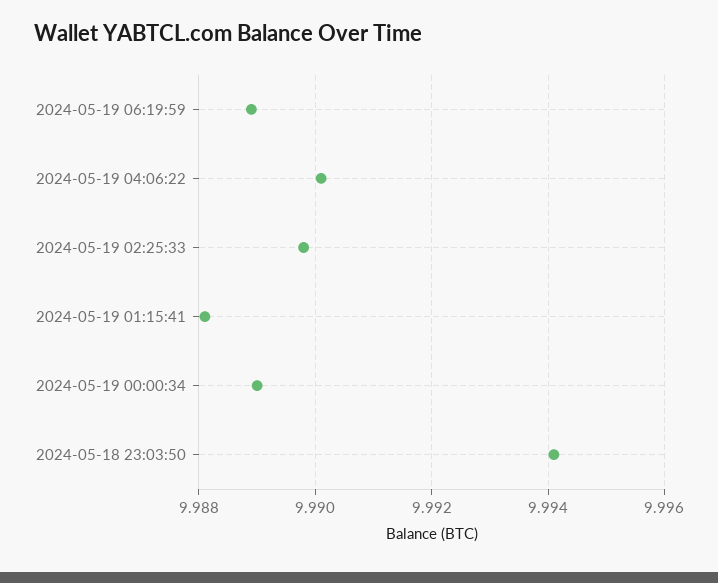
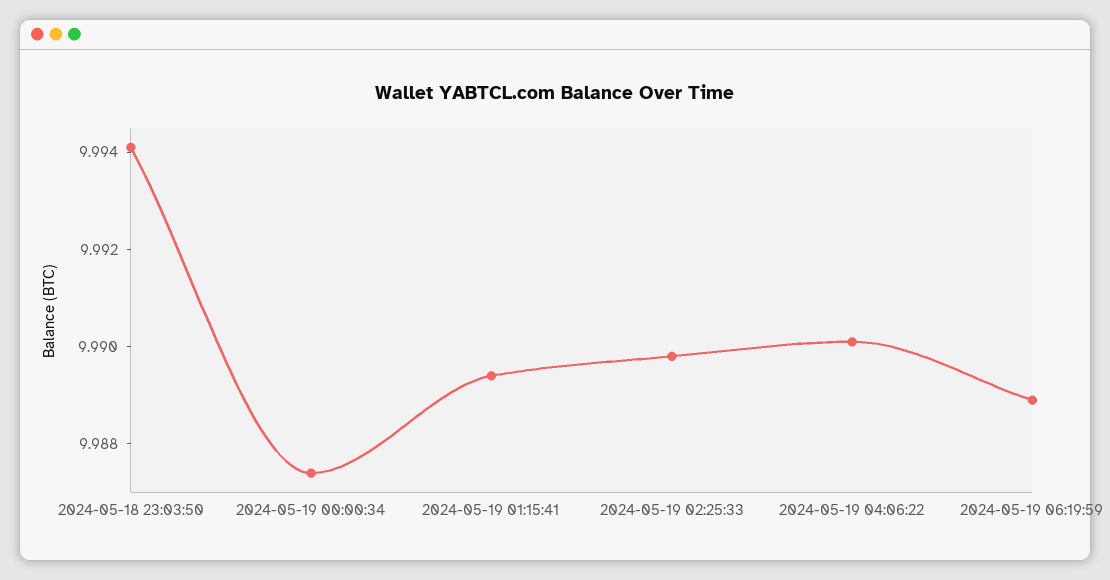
2024-05-19 01:15:41: 9.988 -> 9.9895
2024-05-19 00:00:34: 9.989 -> 9.9875

